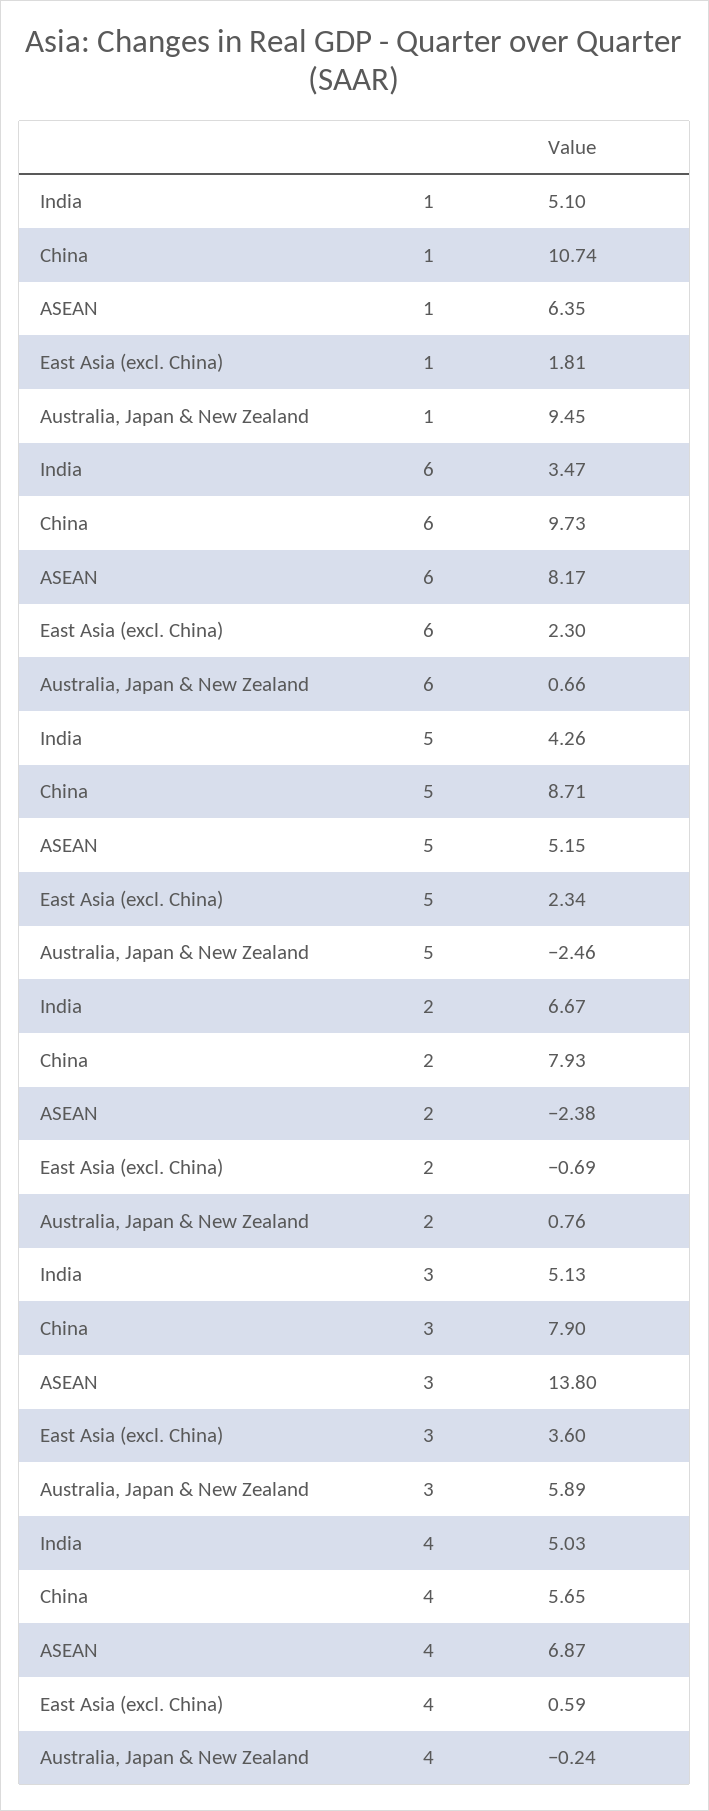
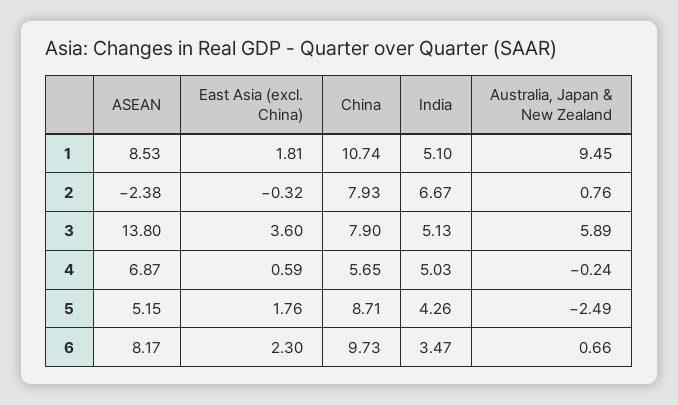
ASEAN, 1: 6.35 -> 8.53
East Asia (excl. China), 5: 2.34 -> 1.76
Australia, Japan & New Zealand, 5: -2.46 -> -2.49
East Asia (excl. China), 2: -0.69 -> -0.32

